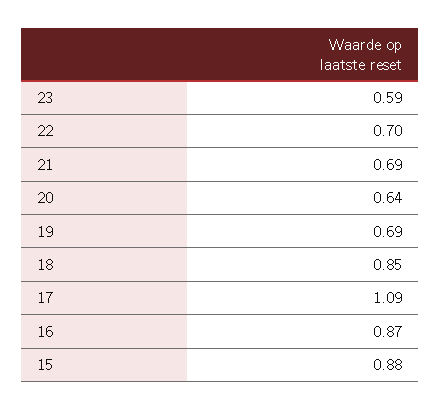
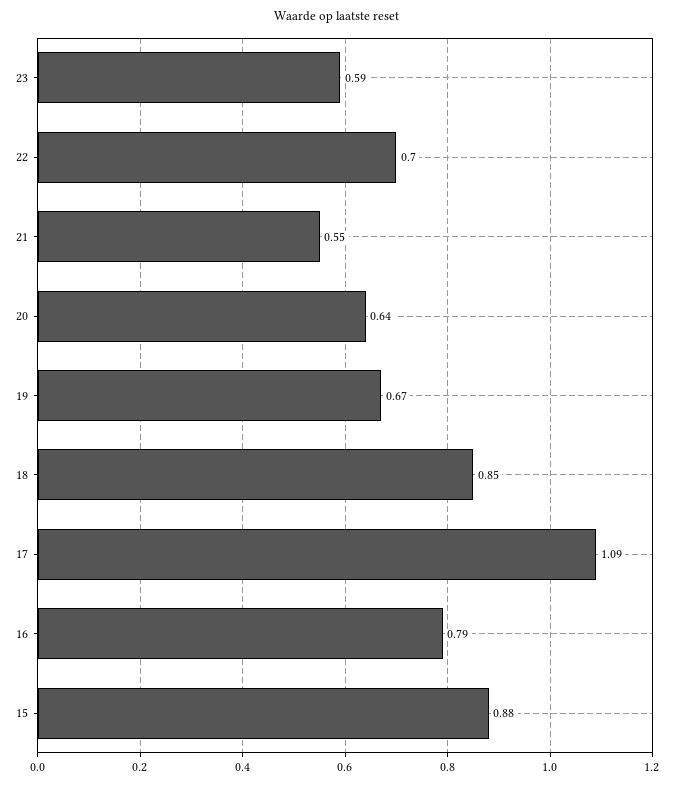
21: 0.69 -> 0.55
19: 0.69 -> 0.67
16: 0.87 -> 0.79

